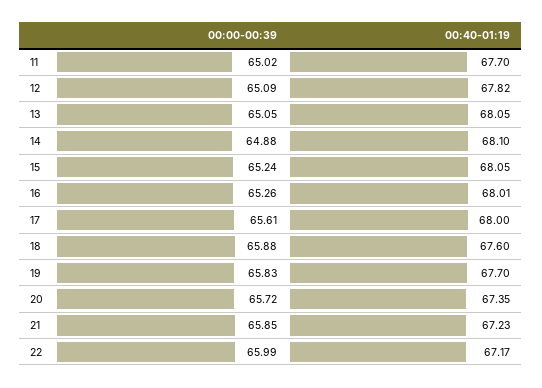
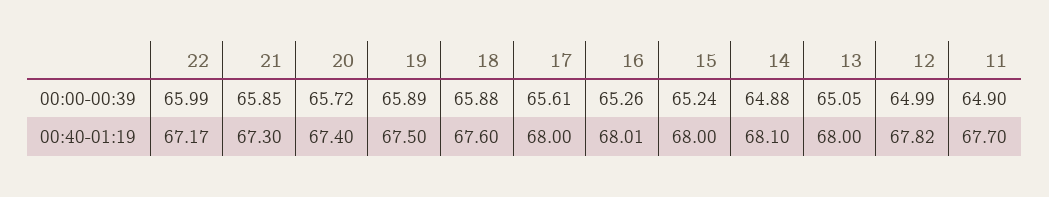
00:00-00:39, 11: 65.02 -> 64.9
00:00-00:39, 12: 65.09 -> 64.99
00:40-01:19, 13: 68.05 -> 68
00:40-01:19, 15: 68.05 -> 68
00:00-00:39, 19: 65.83 -> 65.89
00:40-01:19, 19: 67.7 -> 67.5
00:40-01:19, 20: 67.35 -> 67.4
00:40-01:19, 21: 67.23 -> 67.3

